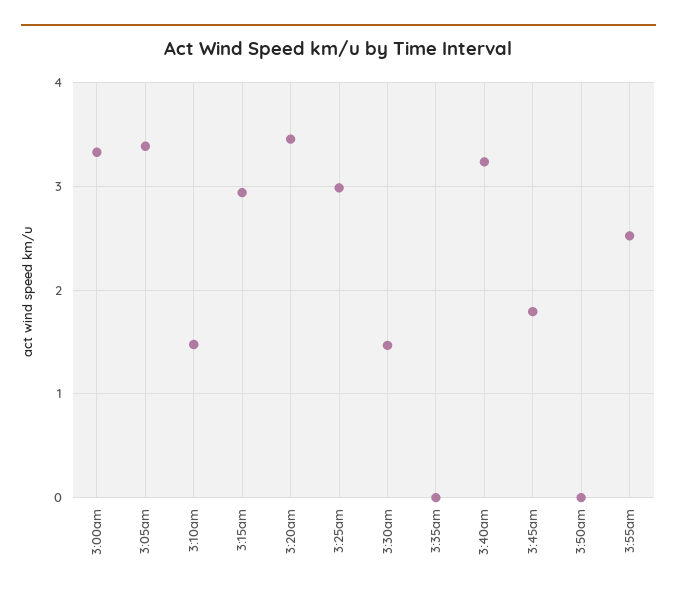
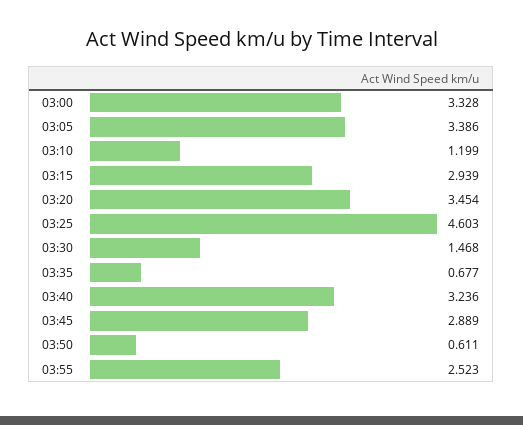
3:10am: 1.5 -> 1.199
3:25am: 3 -> 4.603
3:35am: 0 -> 0.677
3:45am: 1.8 -> 2.889
3:50am: 0 -> 0.611

